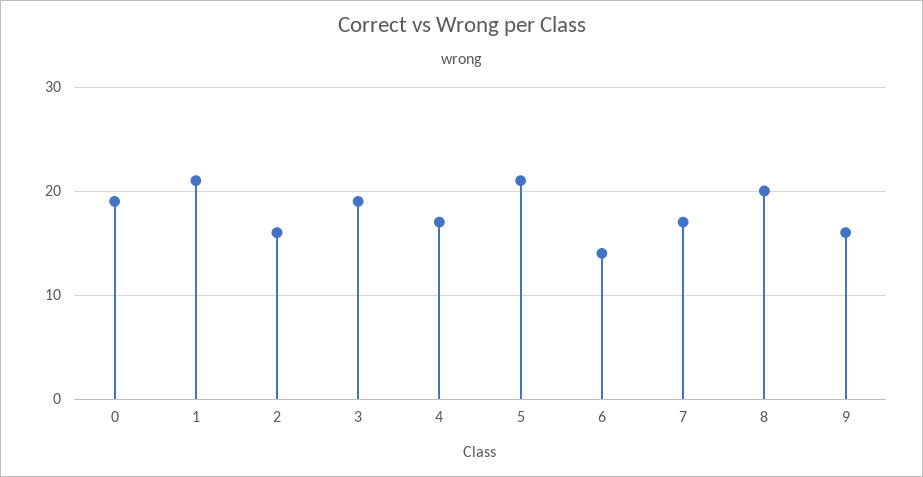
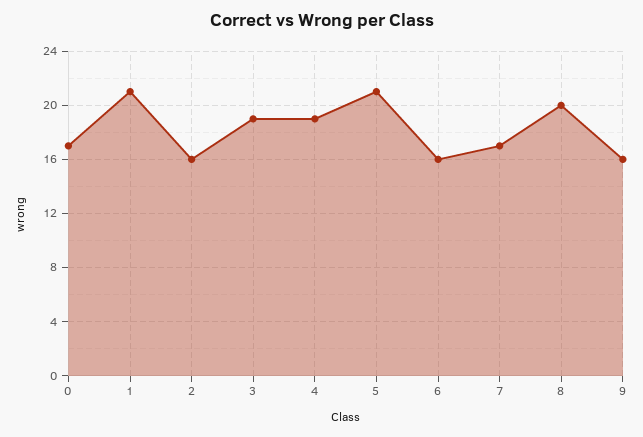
0: 19 -> 17
4: 17 -> 19
6: 14 -> 16

